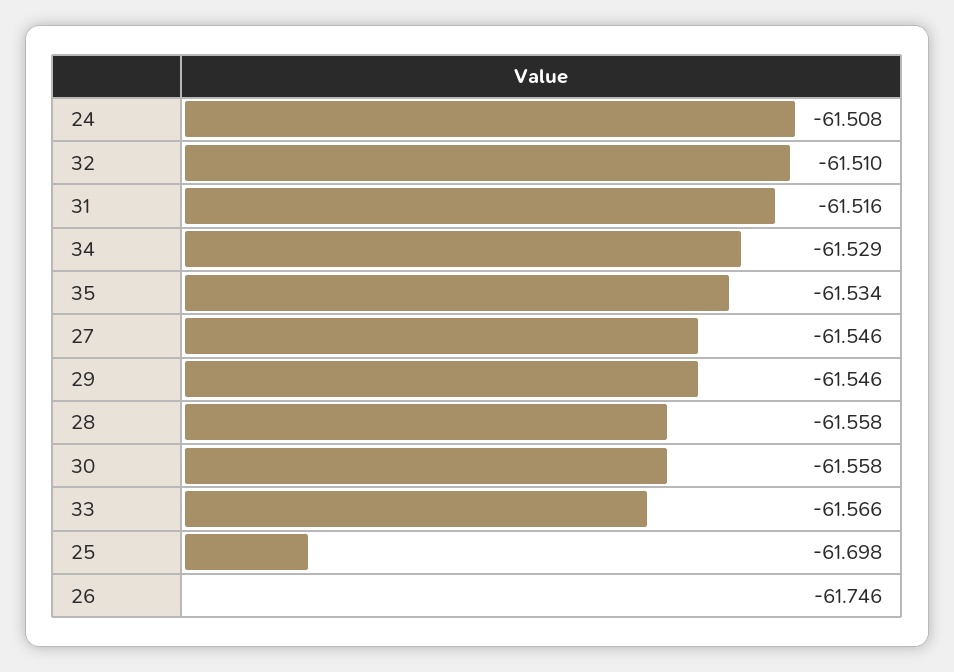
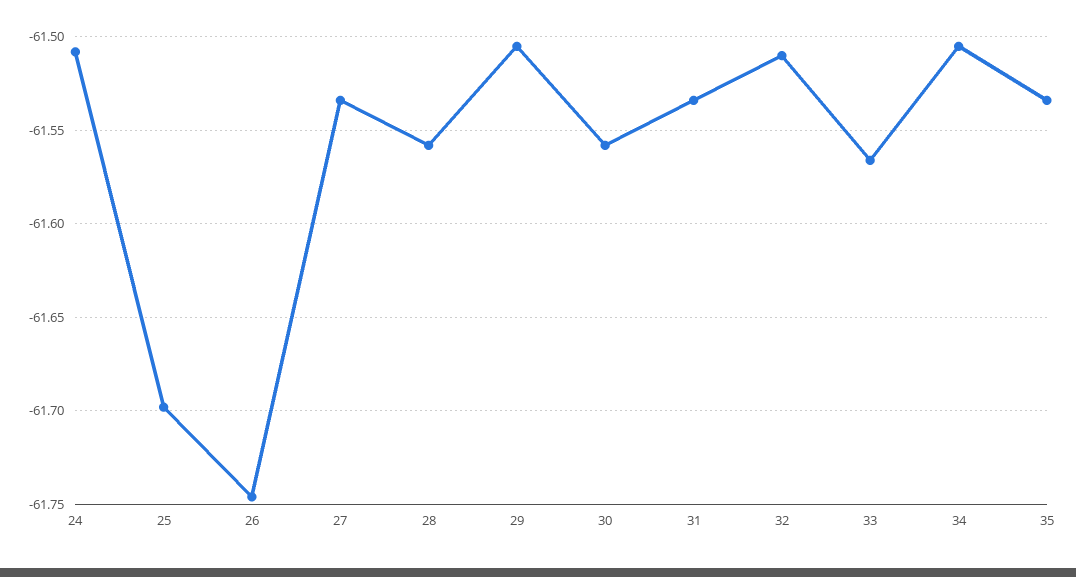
31: -61.516 -> -61.535
34: -61.529 -> -61.505
27: -61.546 -> -61.535
29: -61.546 -> -61.505

